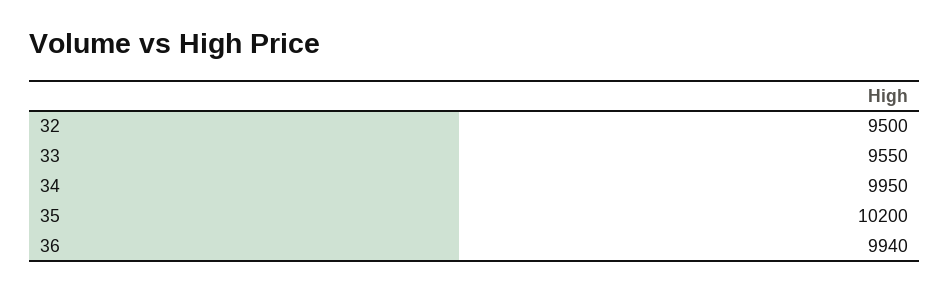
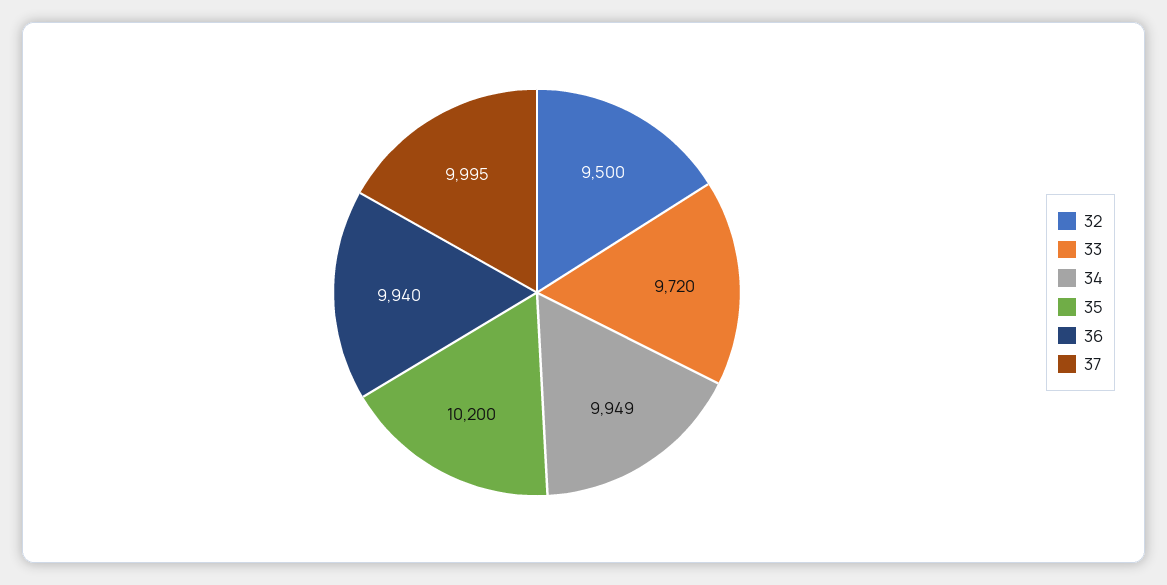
33: 9550 -> 9720
34: 9950 -> 9949
37: none -> 9995

